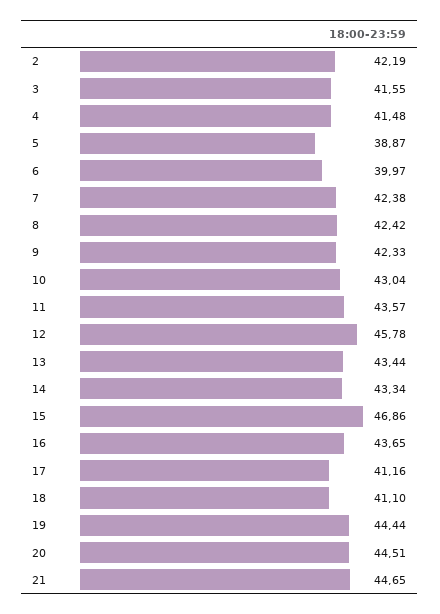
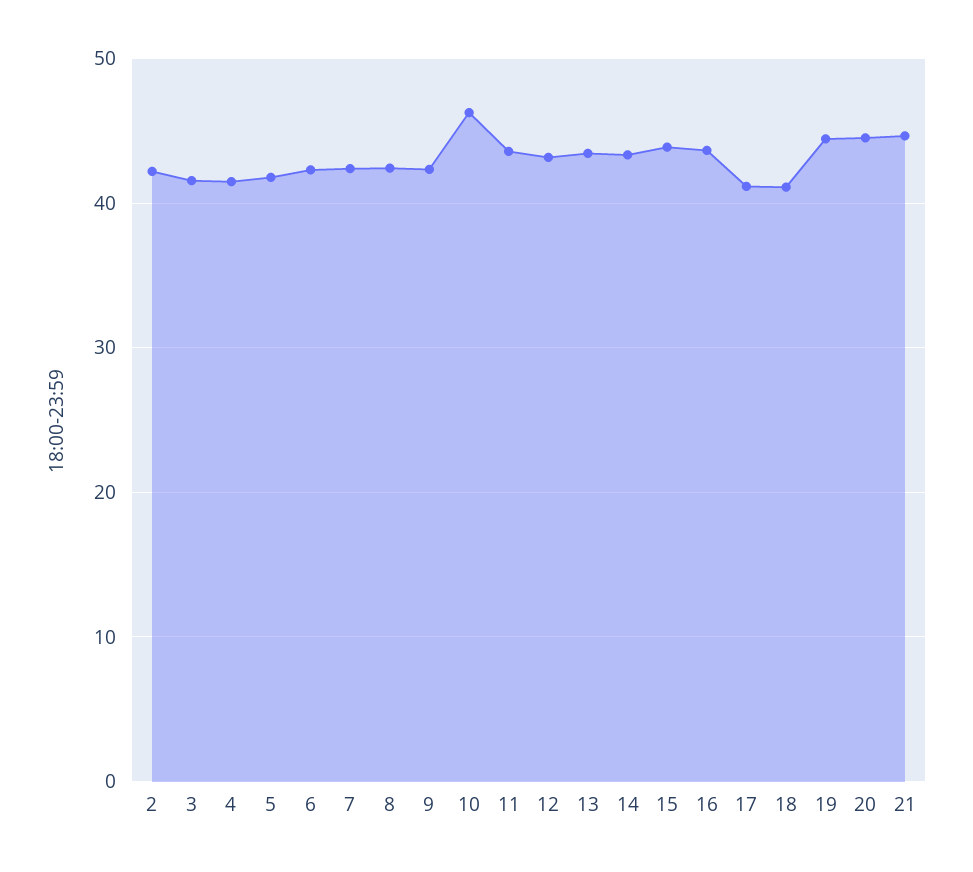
5: 38.87 -> 42
6: 39.97 -> 42
10: 43.04 -> 46
12: 45.78 -> 43
15: 46.86 -> 44

